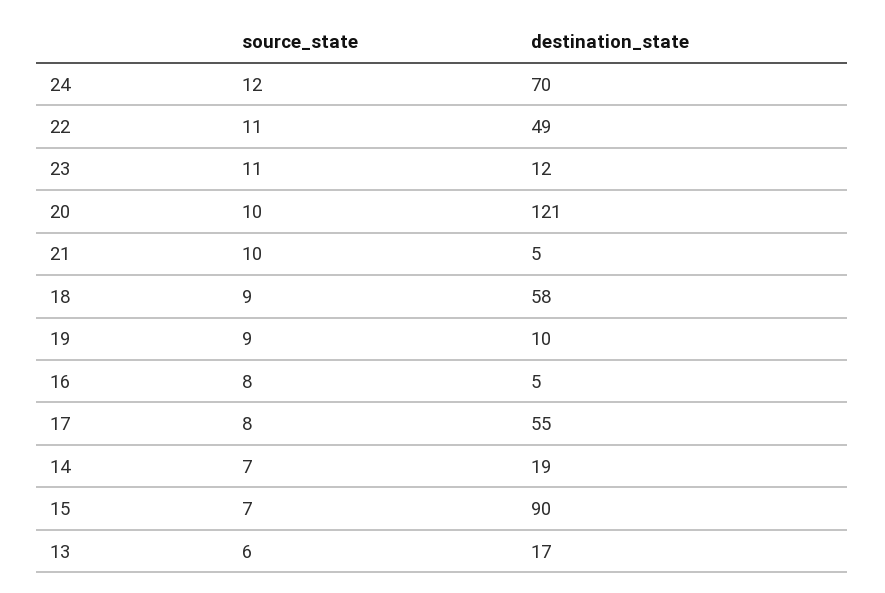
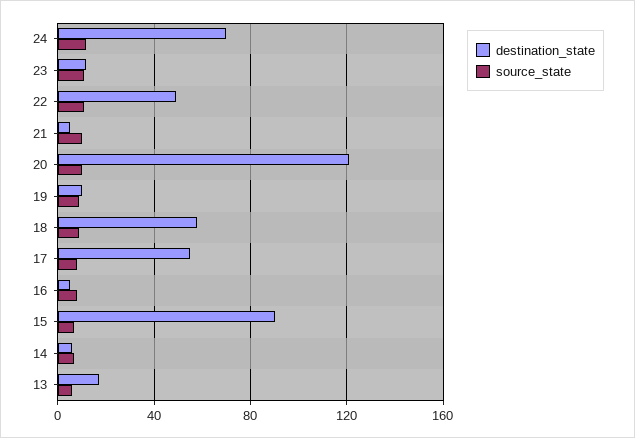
destination_state, 14: 19 -> 5

